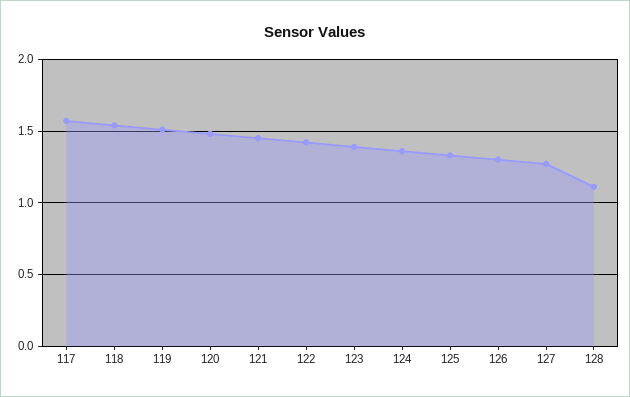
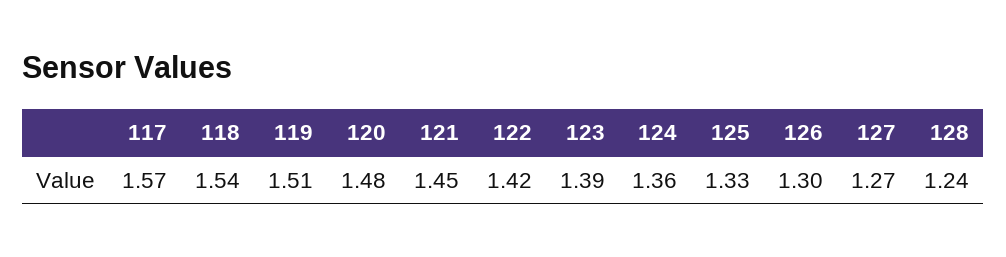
128: 1.1 -> 1.24

